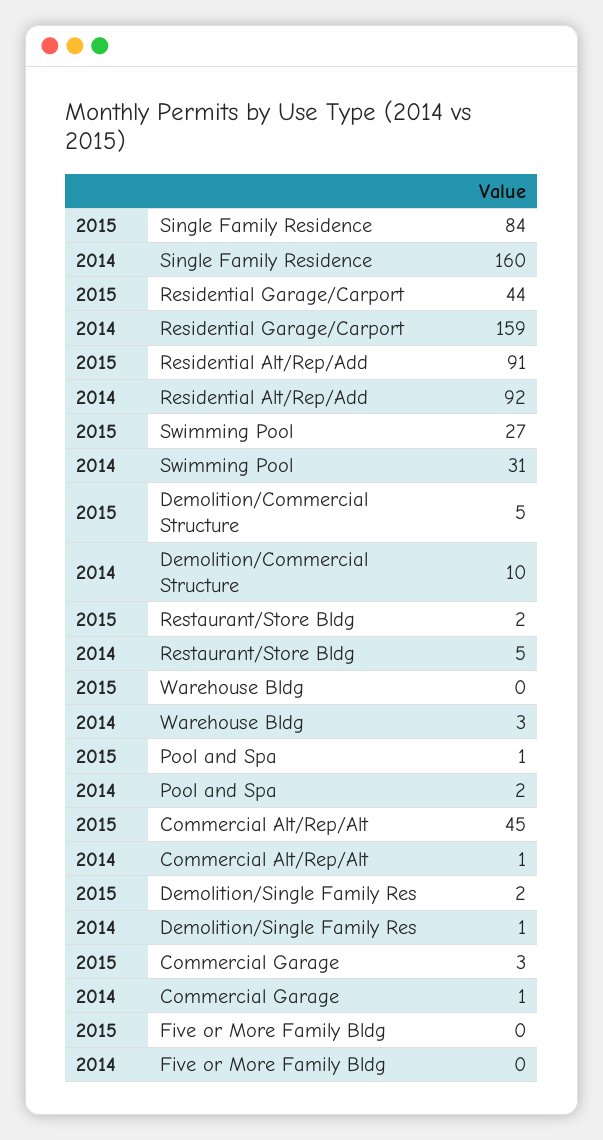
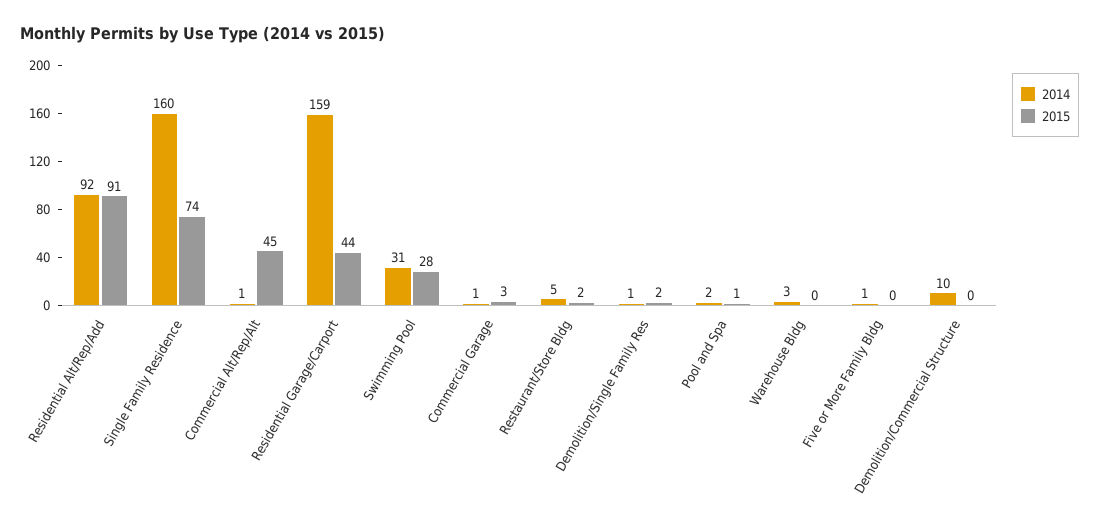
2015, Single Family Residence: 84 -> 74
2015, Swimming Pool: 27 -> 28
2015, Demolition/Commercial Structure: 5 -> 0
2014, Five or More Family Bldg: 0 -> 1

